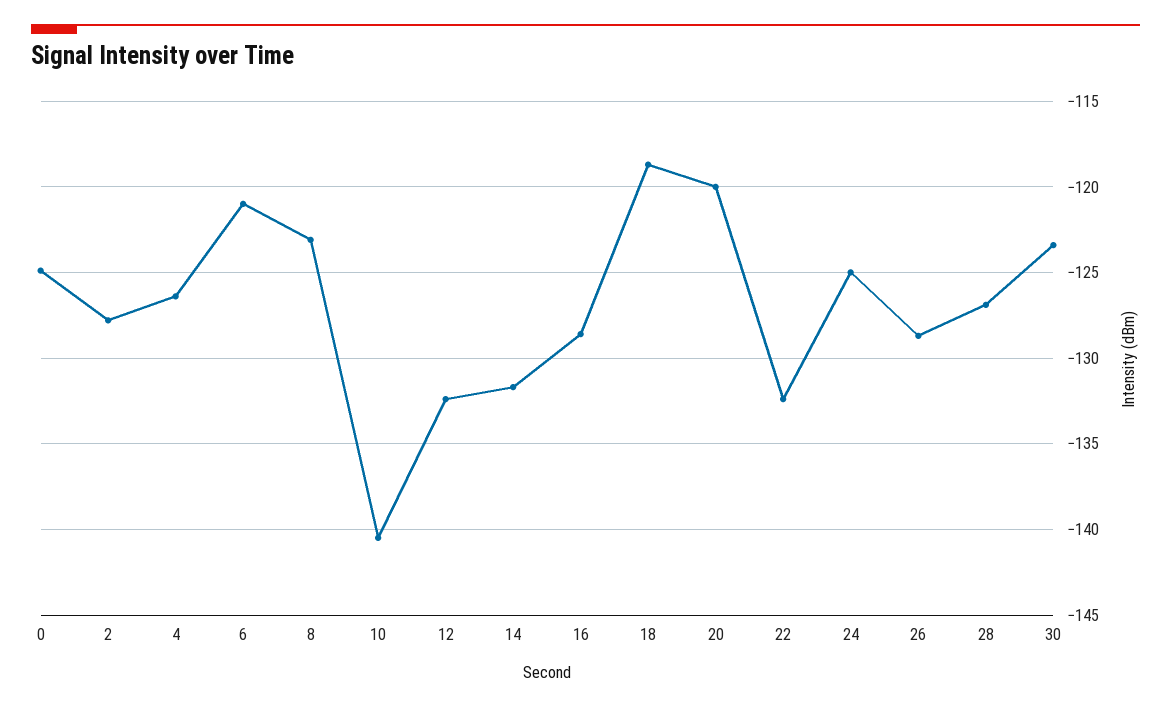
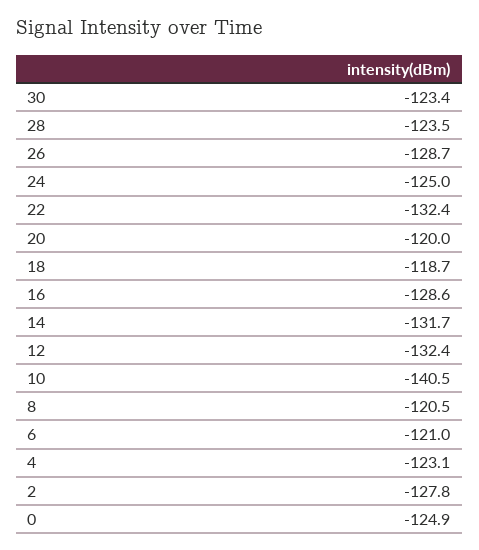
4: -126.5 -> -123.1
8: -123 -> -120.5
28: -127 -> -123.5

